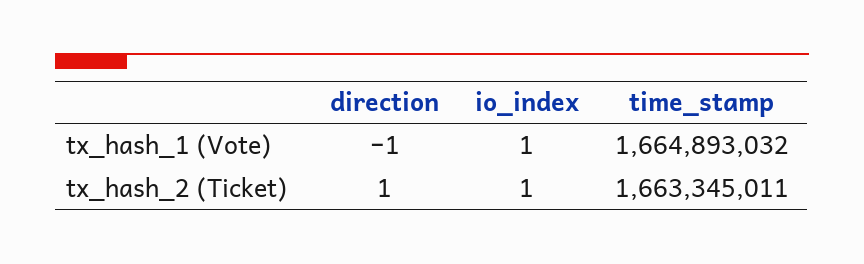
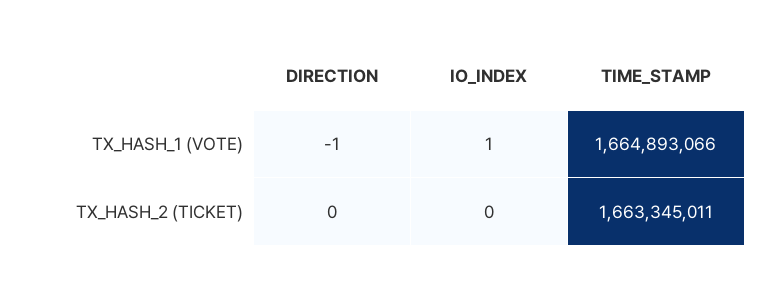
time_stamp, tx_hash_1 (Vote): 1664893032 -> 1664893066
direction, tx_hash_2 (Ticket): 1 -> 0
io_index, tx_hash_2 (Ticket): 1 -> 0

